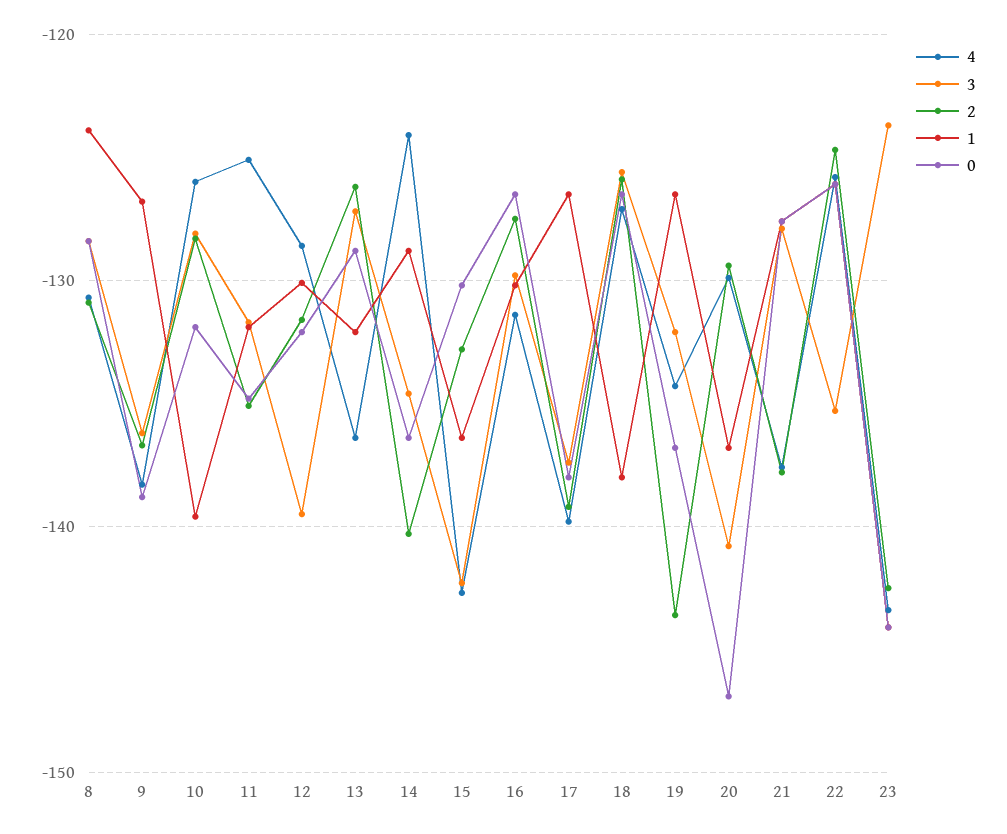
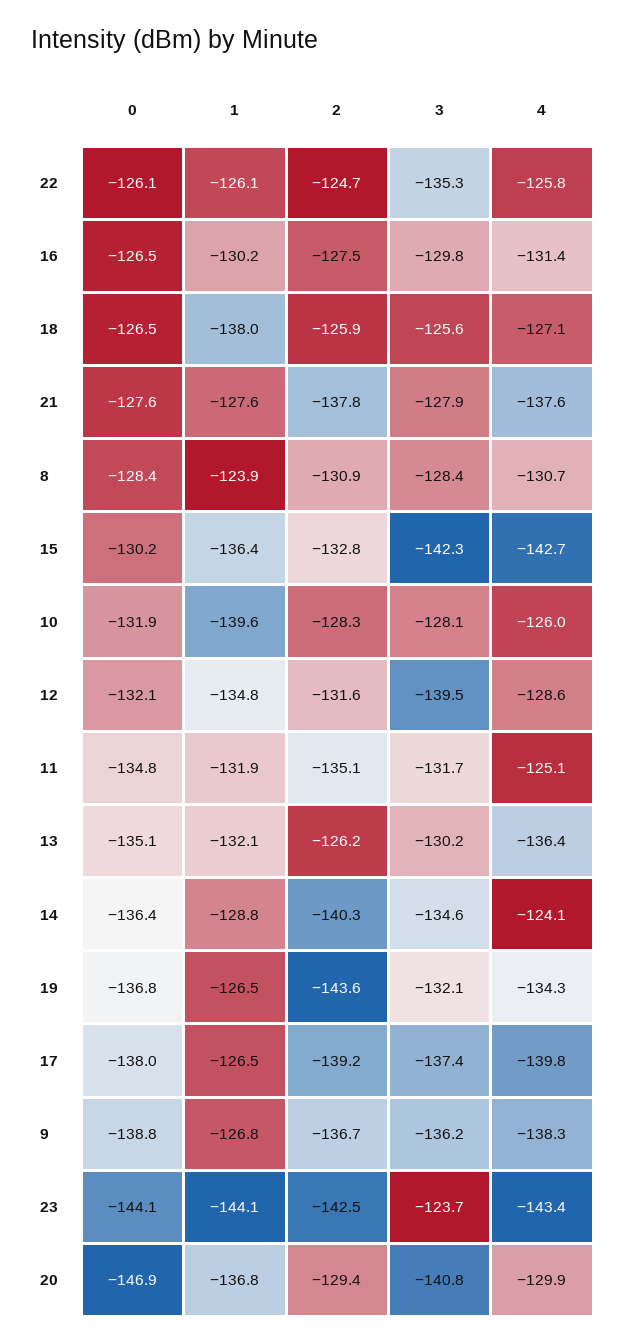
1, 12: -130 -> -134.8
3, 13: -127 -> -130.2
0, 13: -129 -> -135.1

